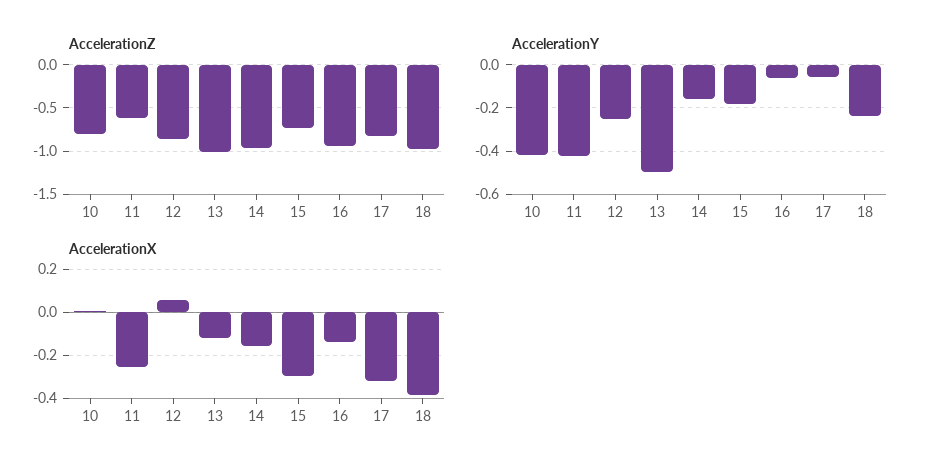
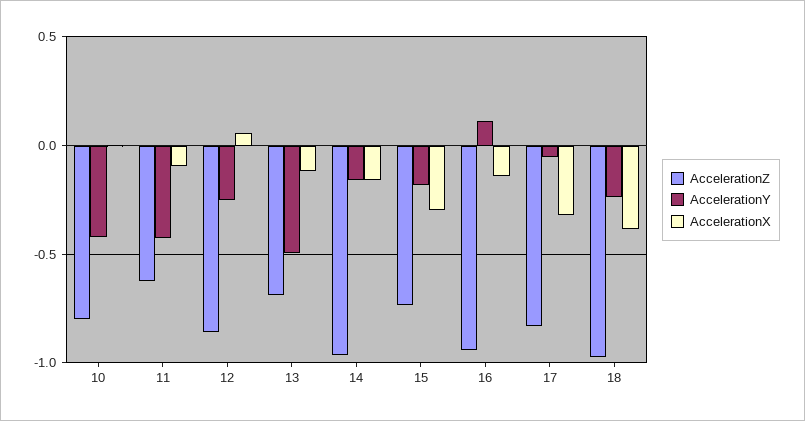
AccelerationZ, 13: -1 -> -0.7
AccelerationY, 16: -0.05 -> 0.1
AccelerationX, 11: -0.25 -> -0.1

